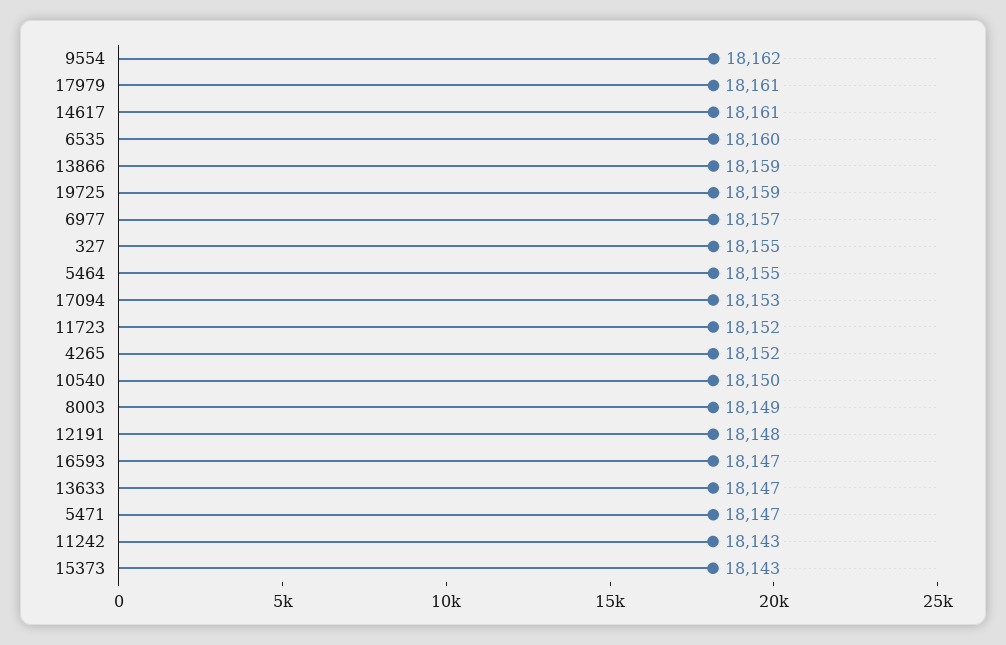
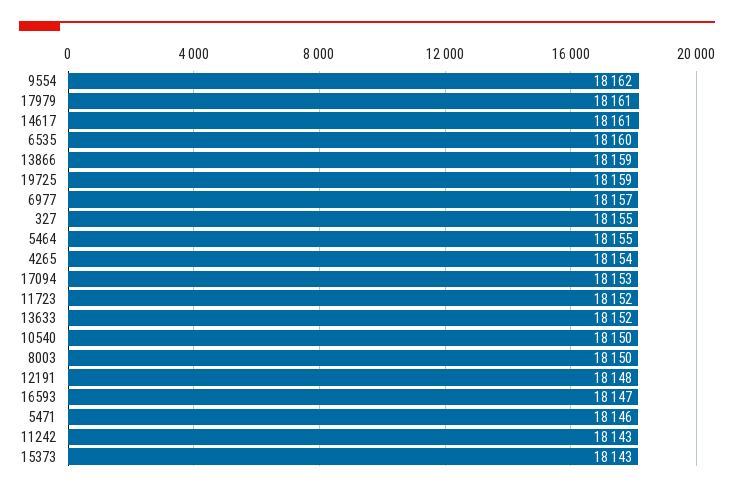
4265: 18152 -> 18154
8003: 18149 -> 18150
13633: 18147 -> 18152
5471: 18147 -> 18146

